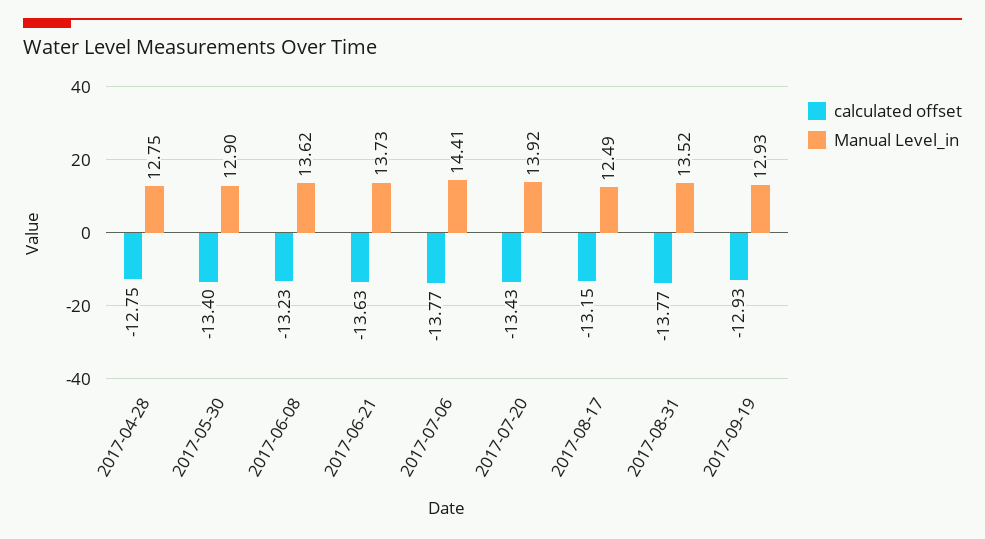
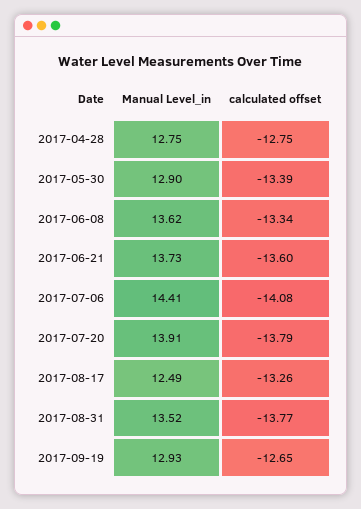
calculated offset, 2017-05-30: -13.4 -> -13.39
calculated offset, 2017-06-08: -13.23 -> -13.34
calculated offset, 2017-06-21: -13.63 -> -13.6
calculated offset, 2017-07-06: -13.77 -> -14.08
calculated offset, 2017-07-20: -13.43 -> -13.79
Manual Level_in, 2017-07-20: 13.92 -> 13.91
calculated offset, 2017-08-17: -13.15 -> -13.26
calculated offset, 2017-09-19: -12.93 -> -12.65

